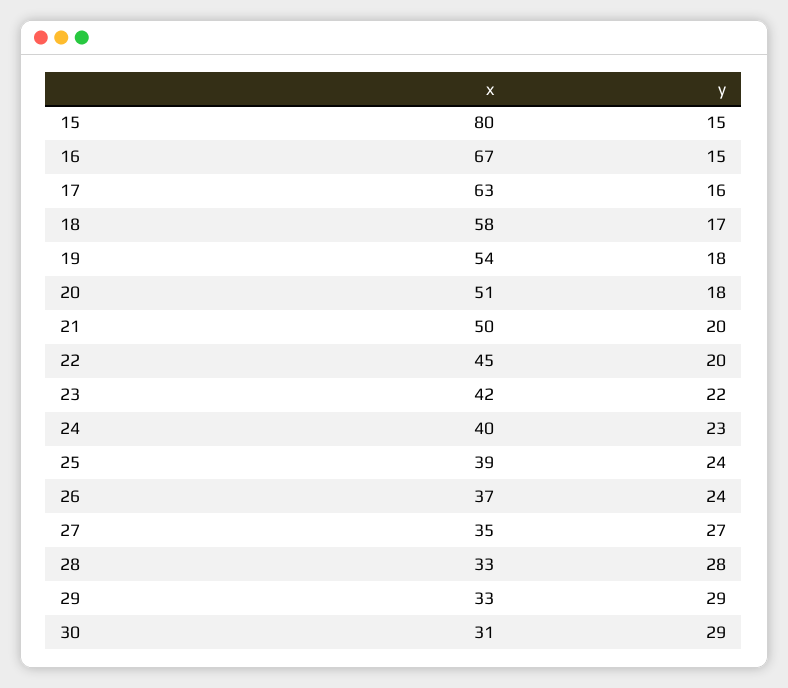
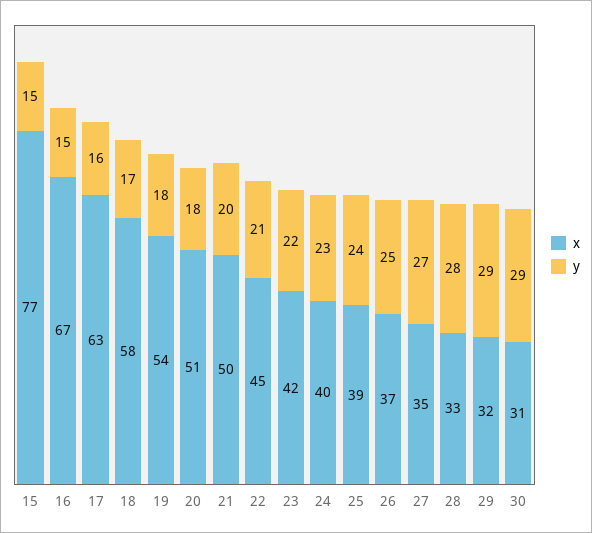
x, 15: 80 -> 77
y, 22: 20 -> 21
y, 26: 24 -> 25
x, 29: 33 -> 32

